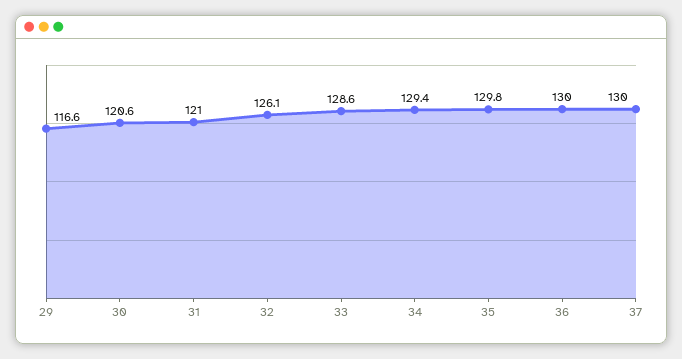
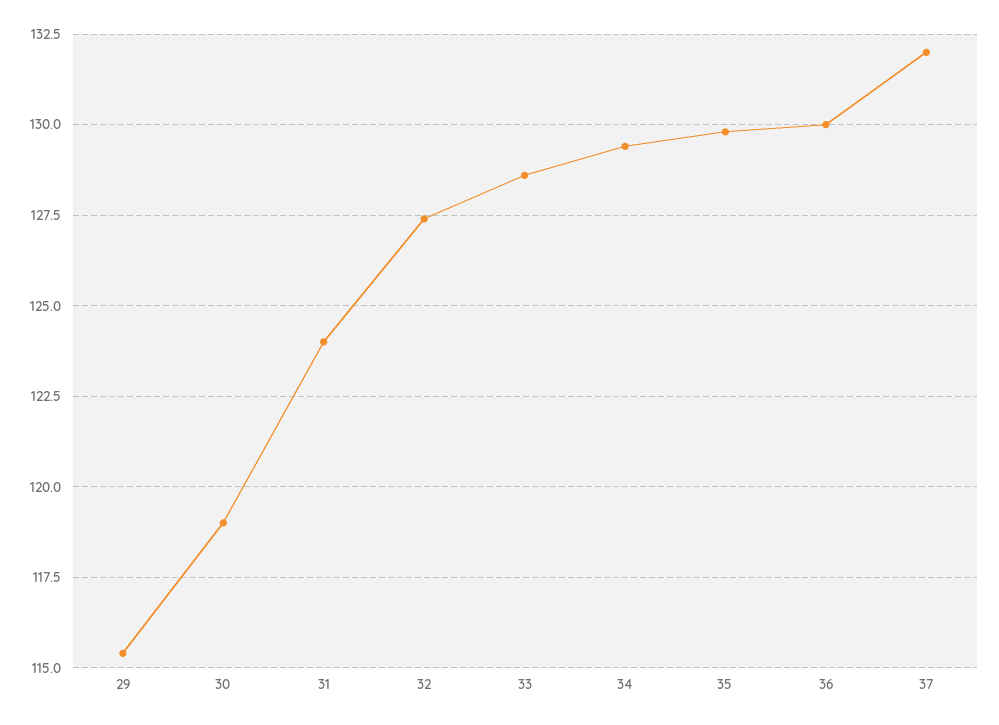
29: 116.6 -> 115.5
30: 120.6 -> 119
31: 121 -> 124
32: 126.1 -> 127.5
37: 130 -> 132

